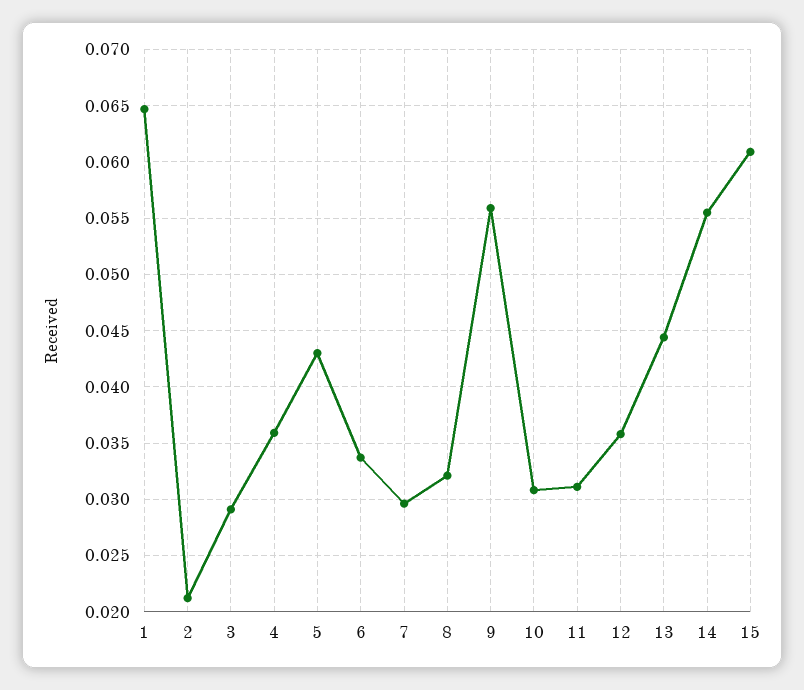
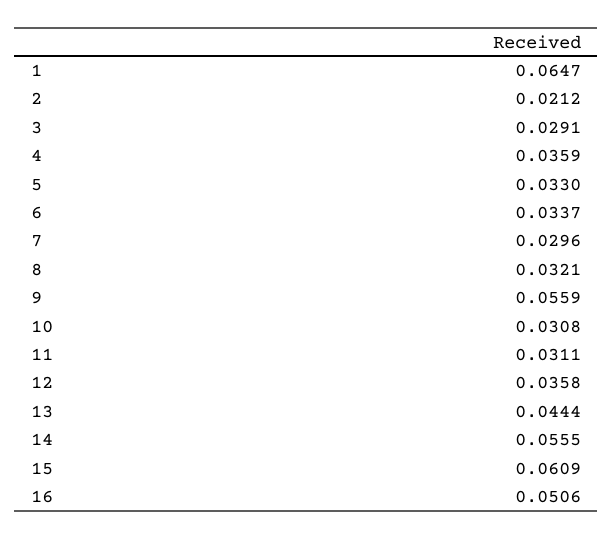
5: 0.043 -> 0.033
16: none -> 0.0506

